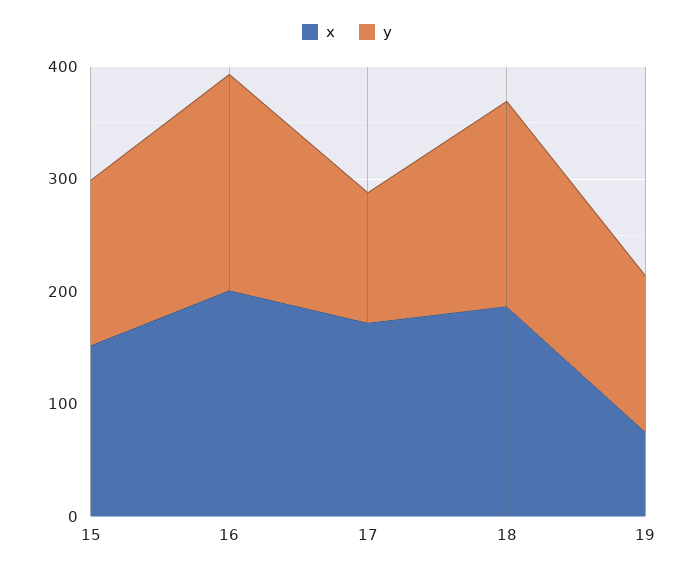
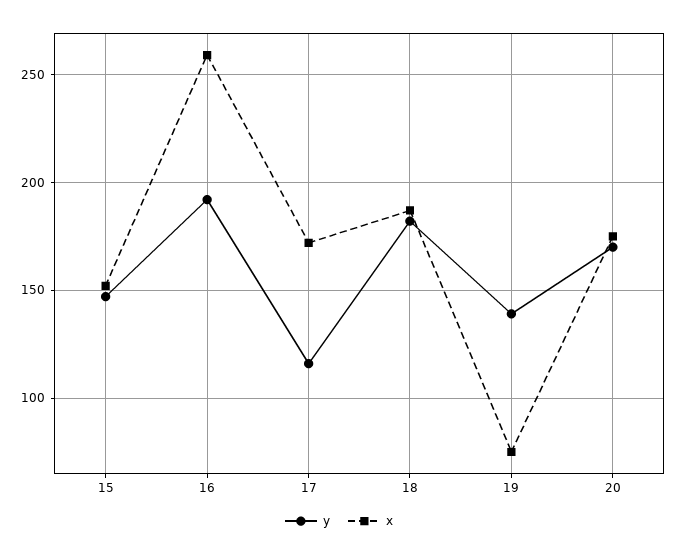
x, 16: 200 -> 260
y, 20: none -> 170
x, 20: none -> 175

